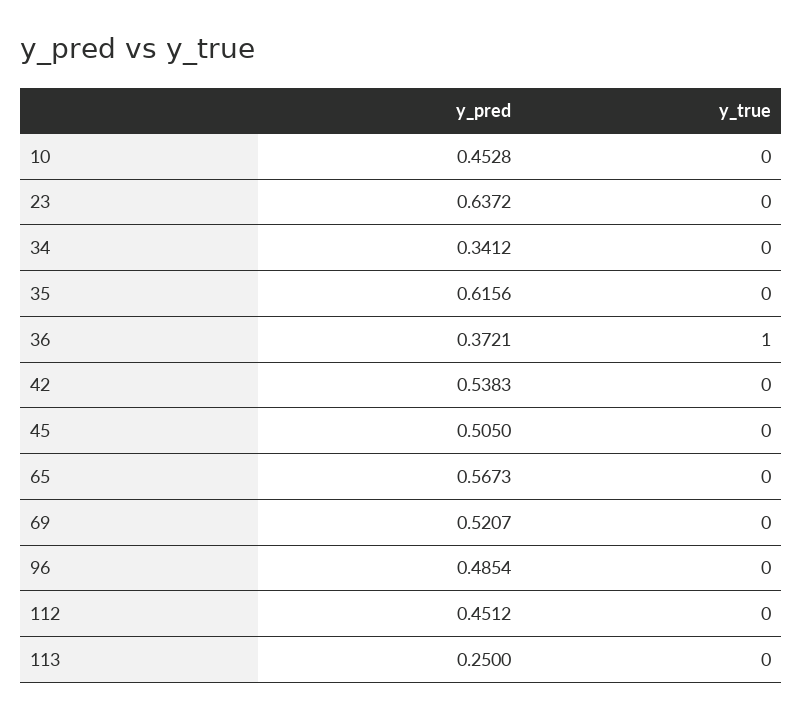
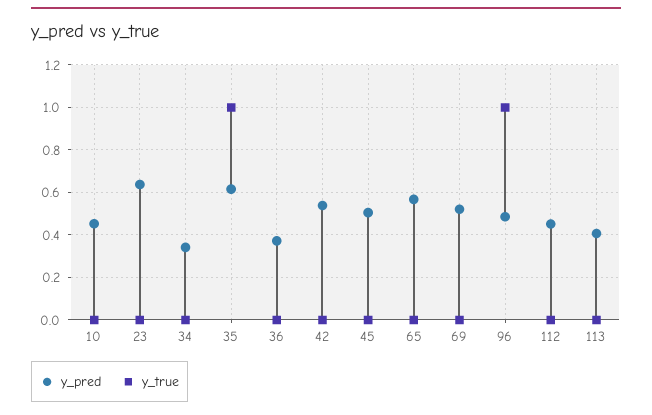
y_true, 35: 0 -> 1
y_true, 36: 1 -> 0
y_true, 96: 0 -> 1
y_pred, 113: 0.25 -> 0.4

